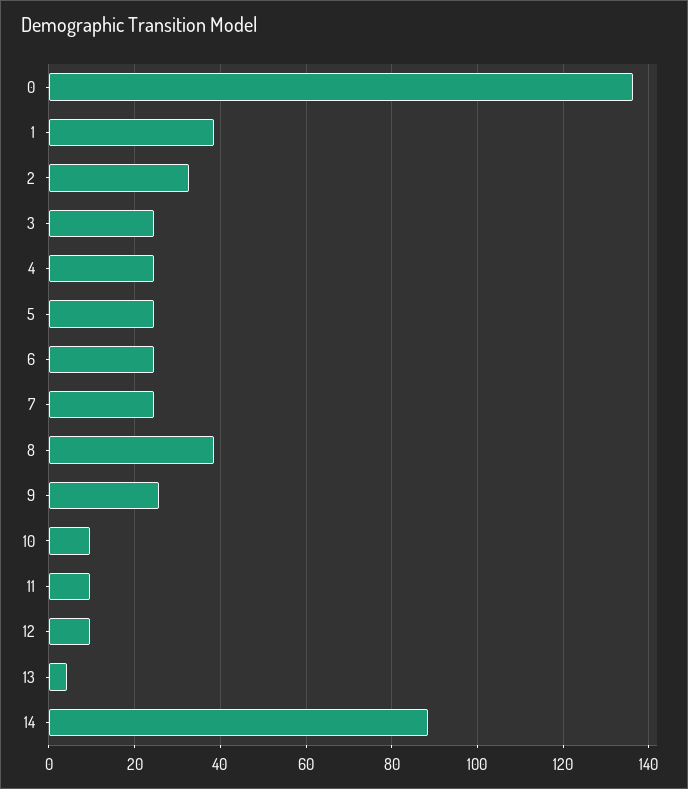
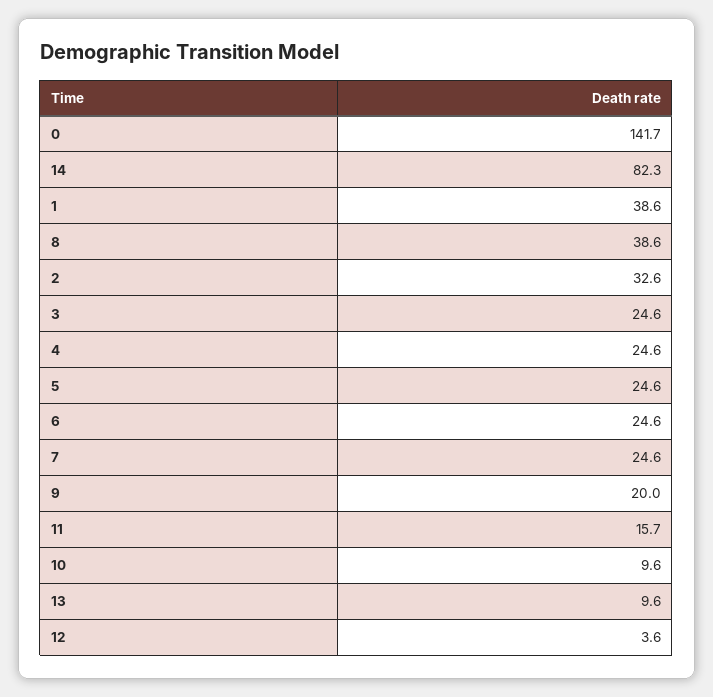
0: 136 -> 141.7
9: 26 -> 20
11: 10 -> 15.7
12: 10 -> 3.6
13: 4 -> 9.6
14: 88 -> 82.3

